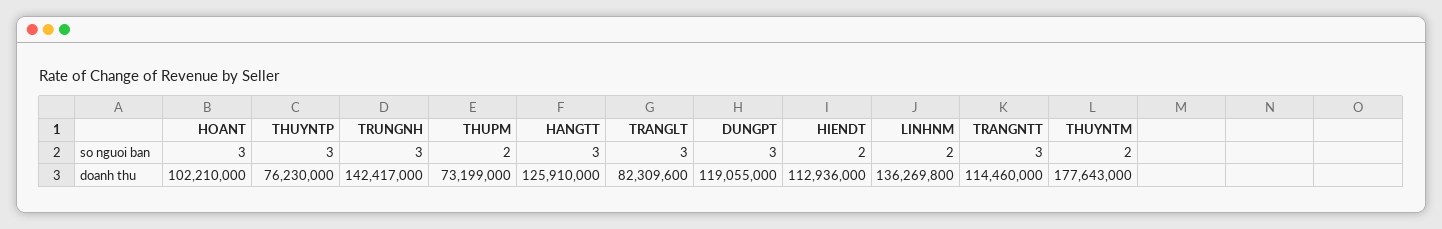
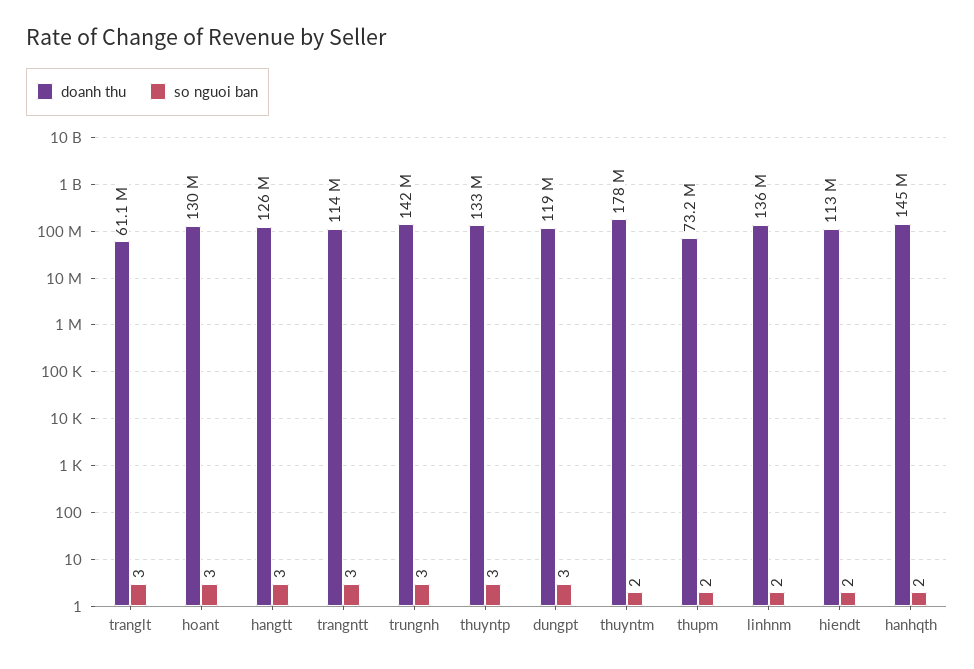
doanh thu, HOANT: 102210000 -> 130000000
doanh thu, THUYNTP: 76230000 -> 133000000
doanh thu, TRANGLT: 82309600 -> 61100000
doanh thu, hanhqth: none -> 145000000
so nguoi ban, hanhqth: none -> 2

